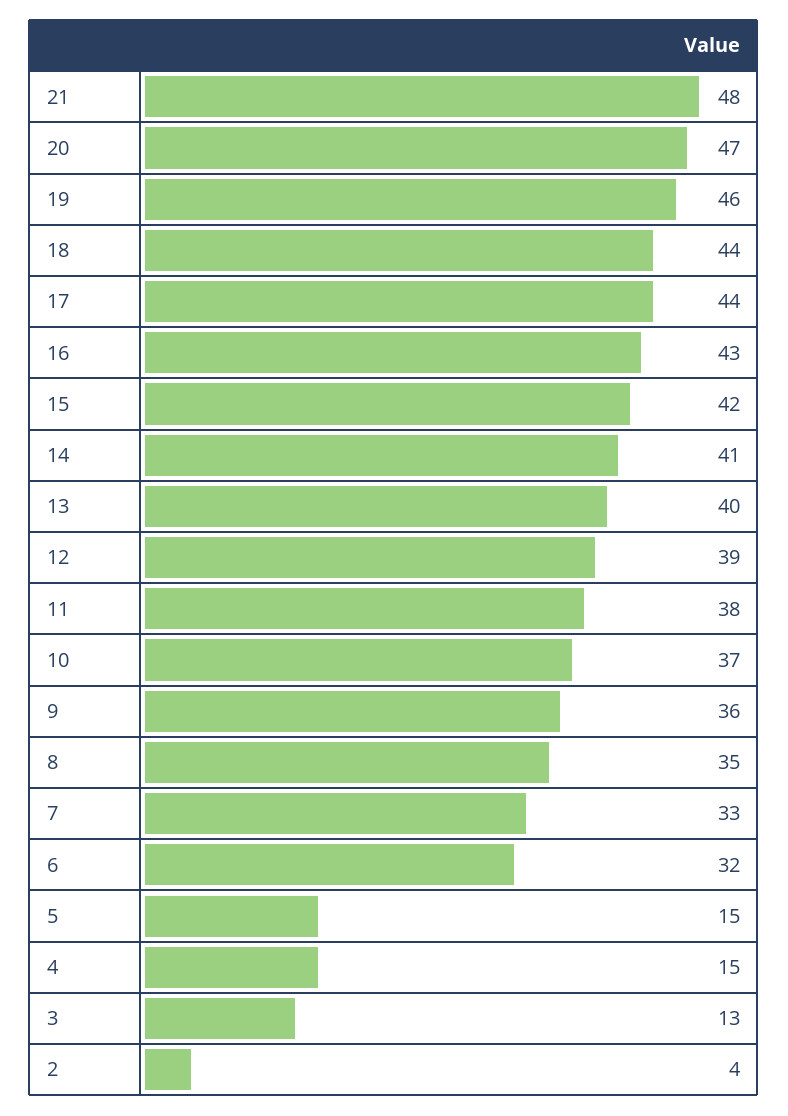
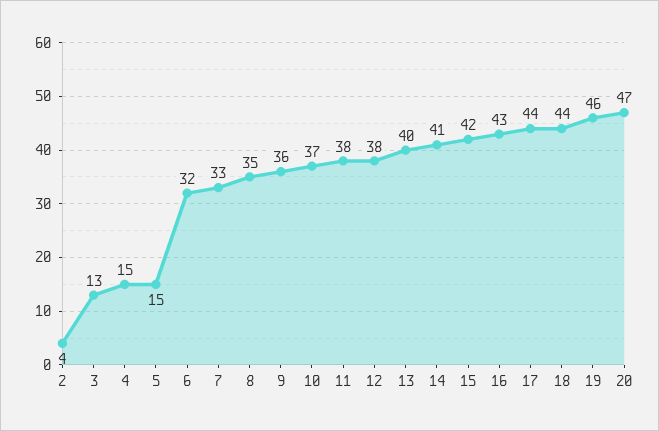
21: 48 -> none
12: 39 -> 38

